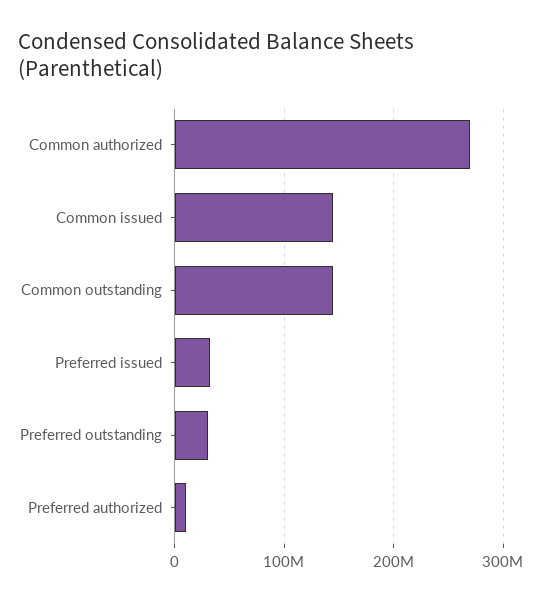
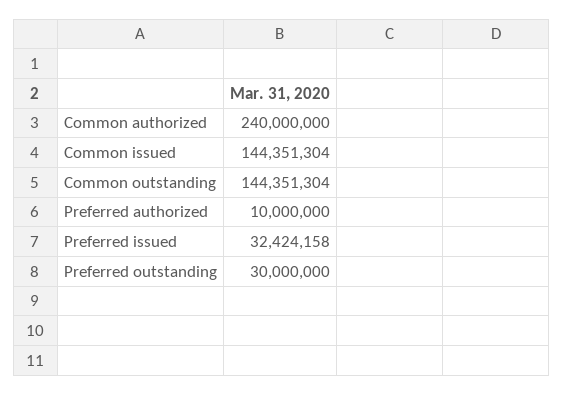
Common authorized: 270000000 -> 240000000

